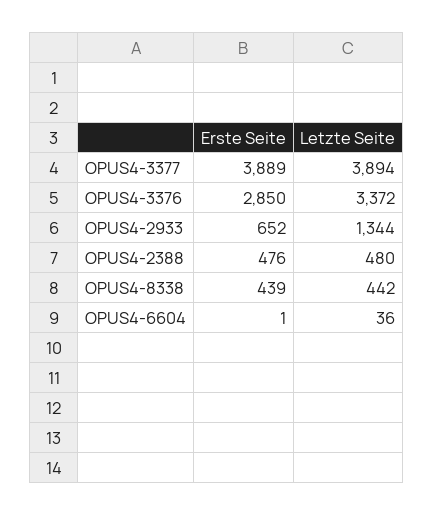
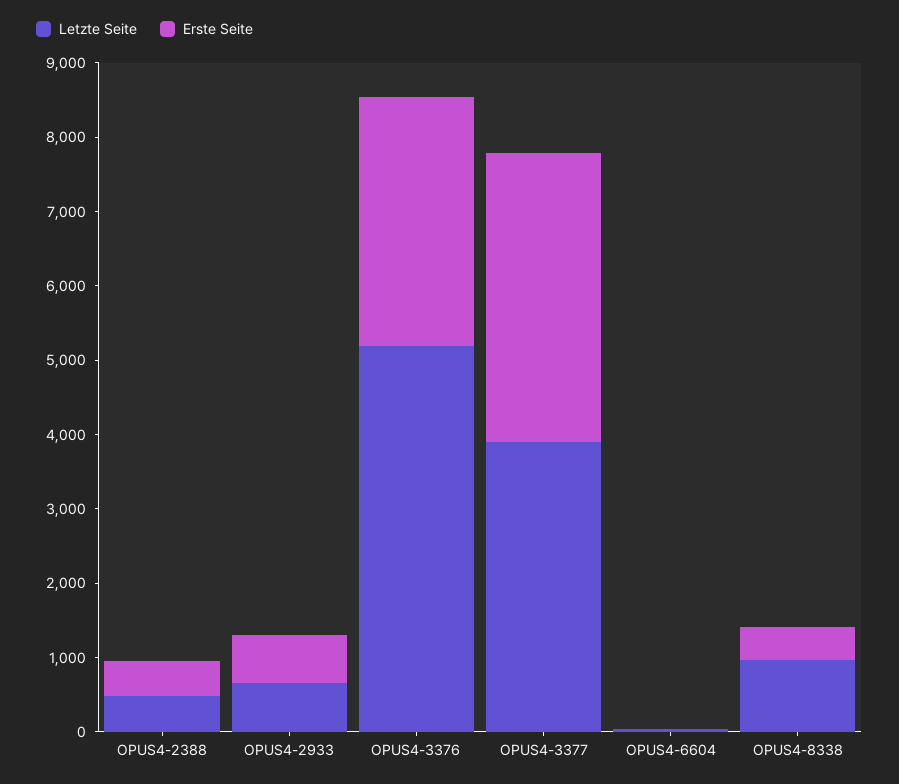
Erste Seite, OPUS4-3376: 2850 -> 3400
Letzte Seite, OPUS4-3376: 3372 -> 5200
Letzte Seite, OPUS4-2933: 1344 -> 600
Letzte Seite, OPUS4-8338: 442 -> 1000

